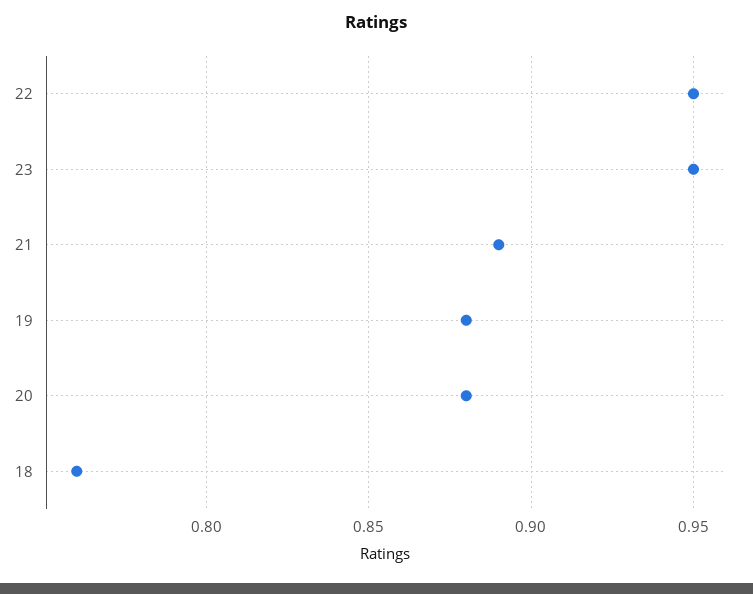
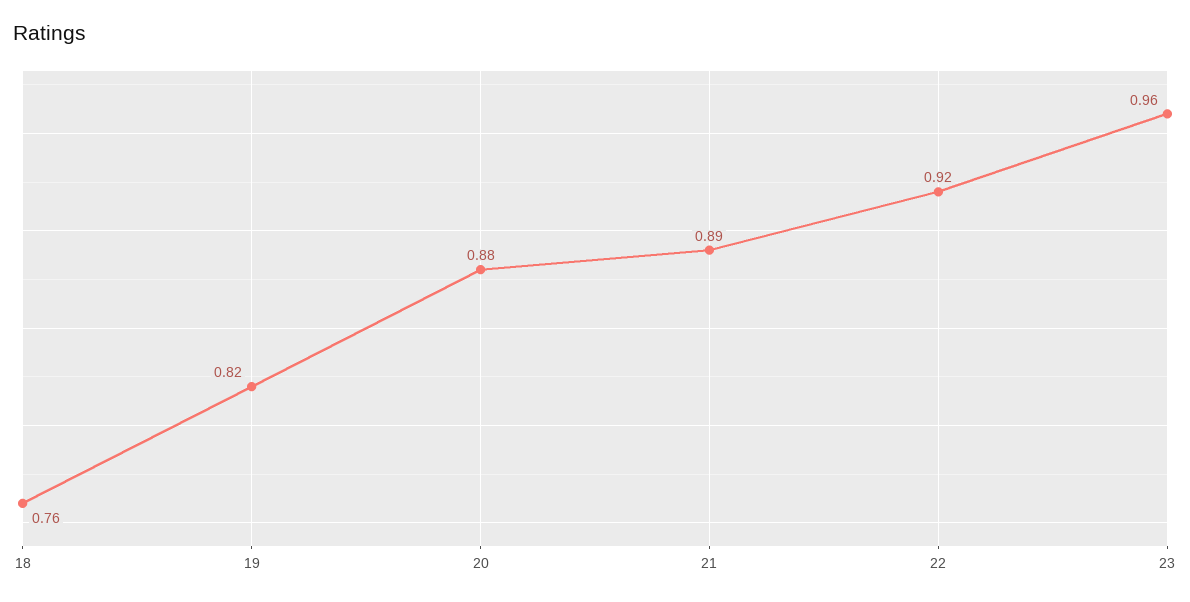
22: 0.95 -> 0.92
23: 0.95 -> 0.96
19: 0.88 -> 0.82

